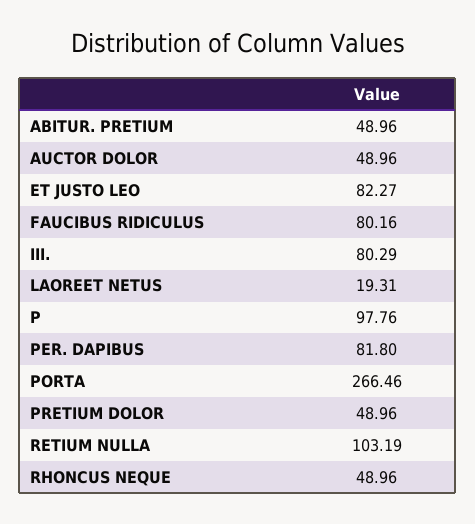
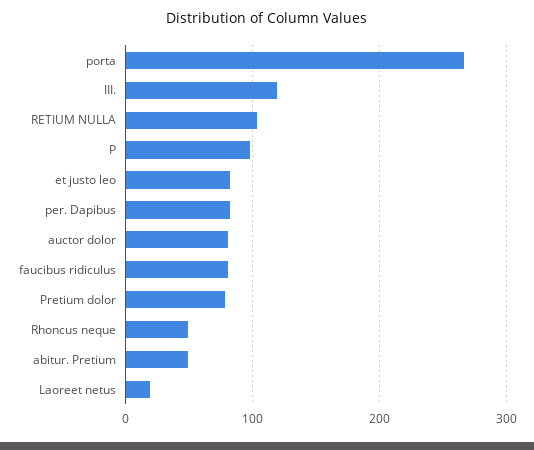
AUCTOR DOLOR: 48.96 -> 80
III.: 80.29 -> 120
PRETIUM DOLOR: 48.96 -> 80

